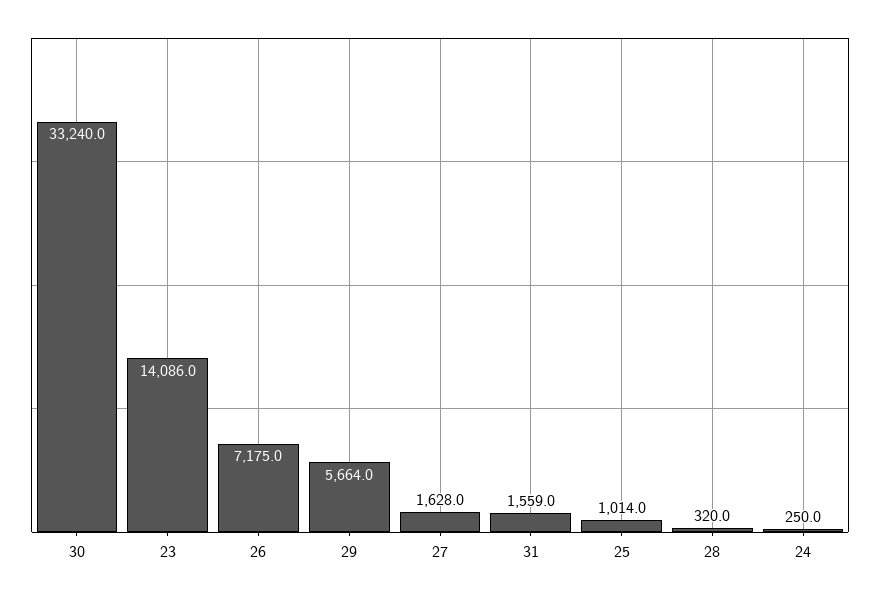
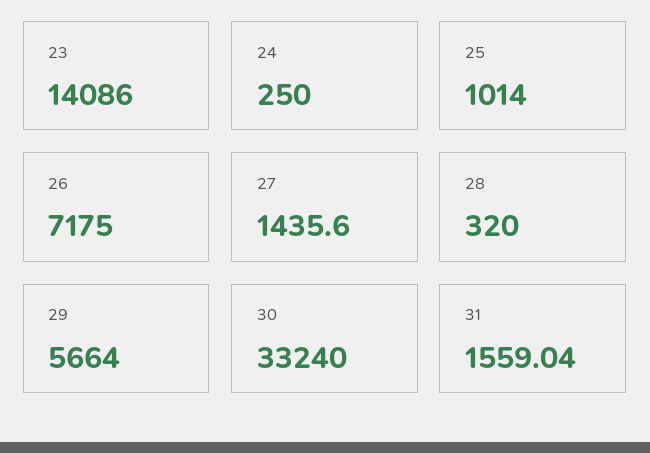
27: 1628 -> 1435.6

